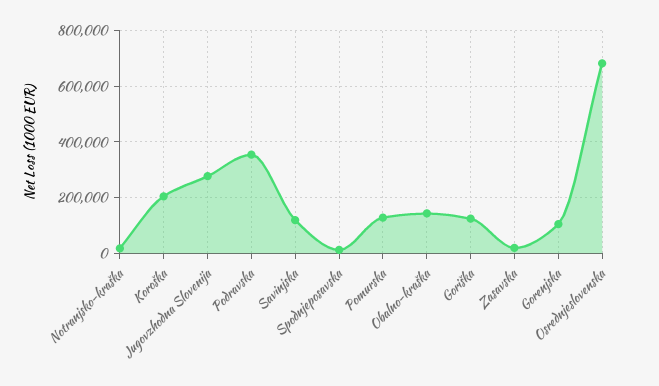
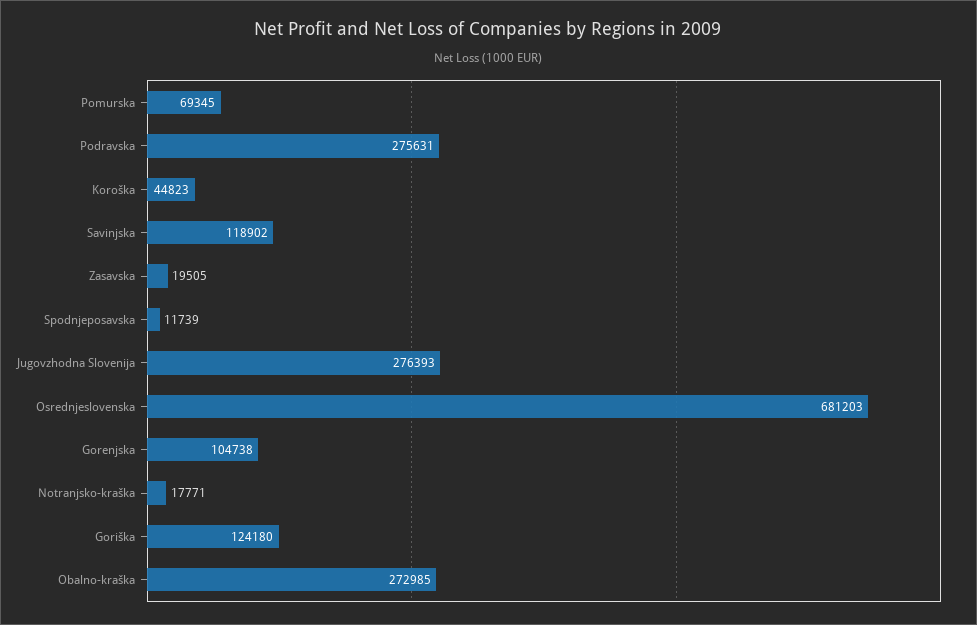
Koroška: 200000 -> 44823
Podravska: 350000 -> 275631
Pomurska: 125000 -> 69345
Obalno-kraška: 150000 -> 272985

